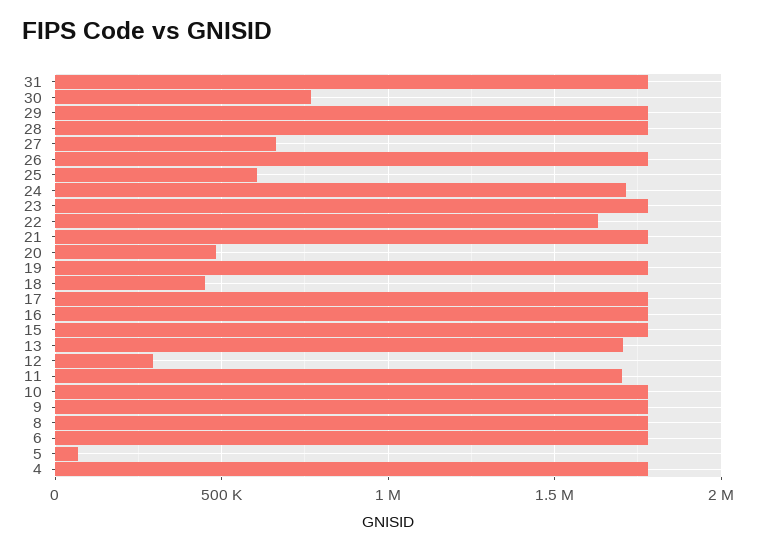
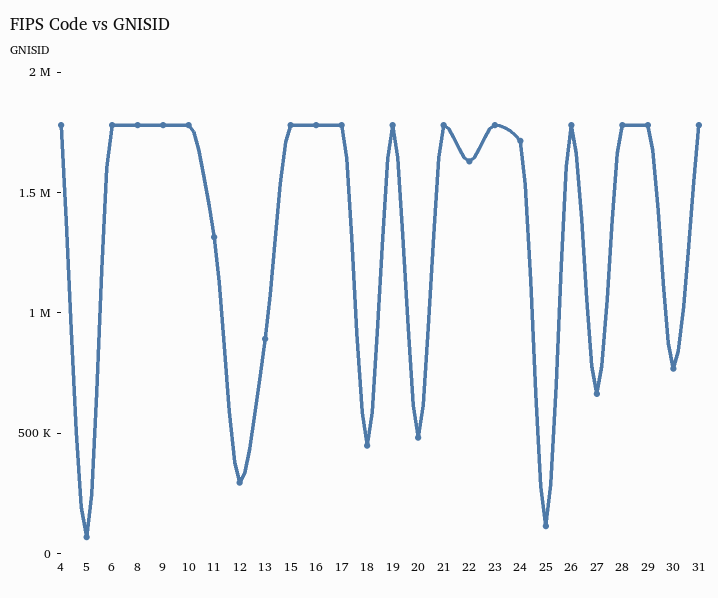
25: 600000 -> 100000
13: 1700000 -> 900000
11: 1700000 -> 1300000

